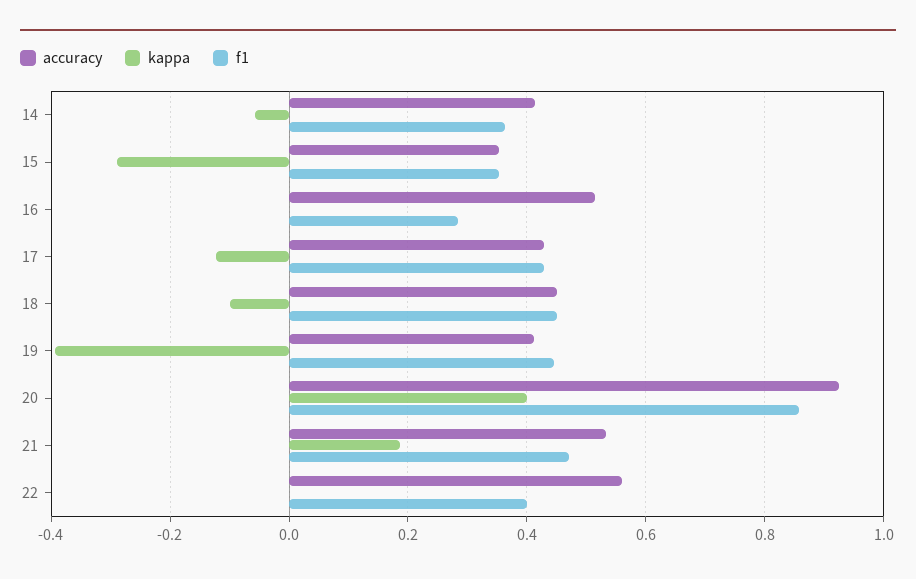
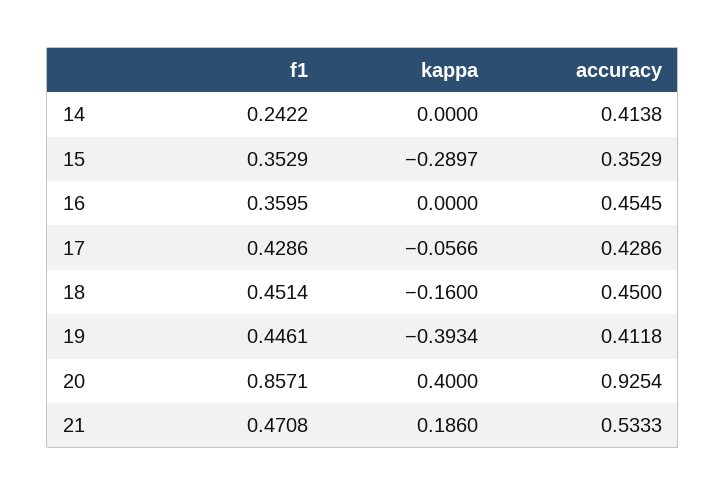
kappa, 14: -0.06 -> 0
f1, 14: 0.36 -> 0.2422
accuracy, 16: 0.52 -> 0.4545
f1, 16: 0.28 -> 0.3595
kappa, 17: -0.12 -> -0.0566
kappa, 18: -0.1 -> -0.16
accuracy, 22: 0.56 -> none
kappa, 22: 0 -> none
f1, 22: 0.4 -> none

